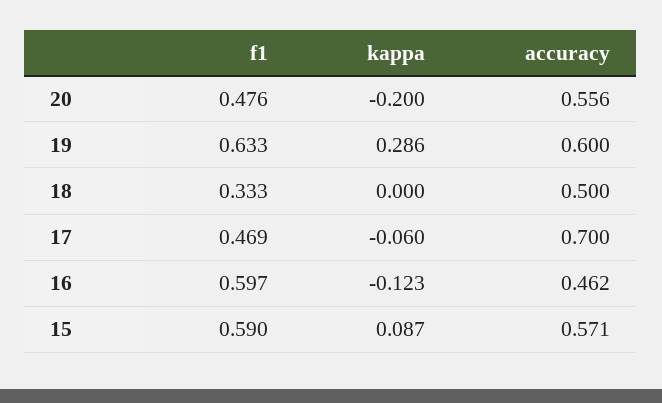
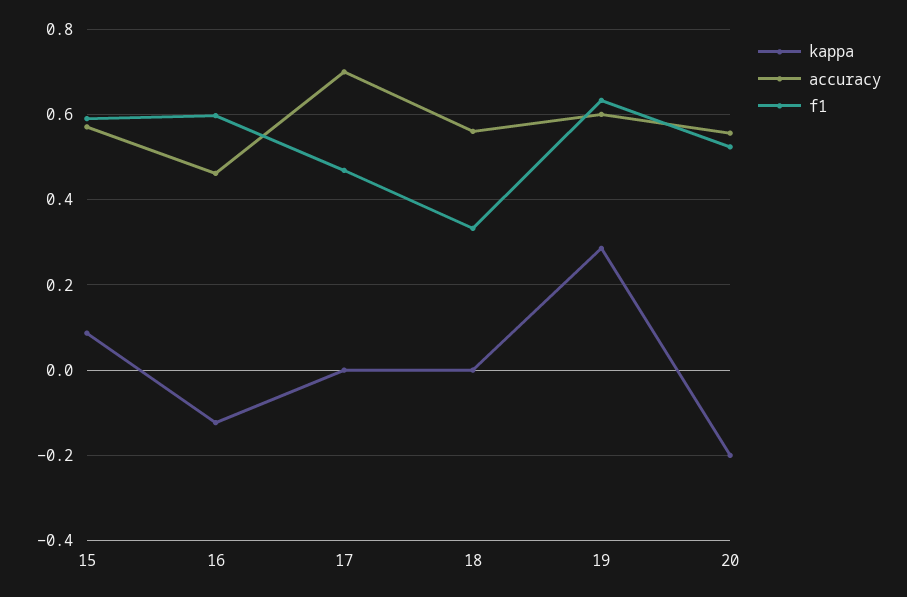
f1, 20: 0.476 -> 0.52
accuracy, 18: 0.5 -> 0.56
kappa, 17: -0.06 -> 0

